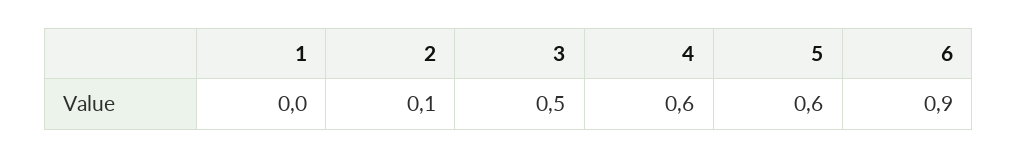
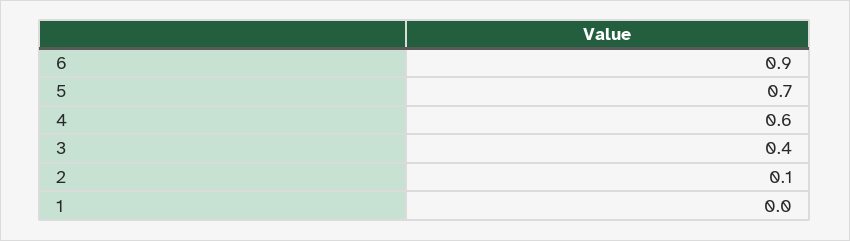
3: 0.5 -> 0.4
5: 0.6 -> 0.7

